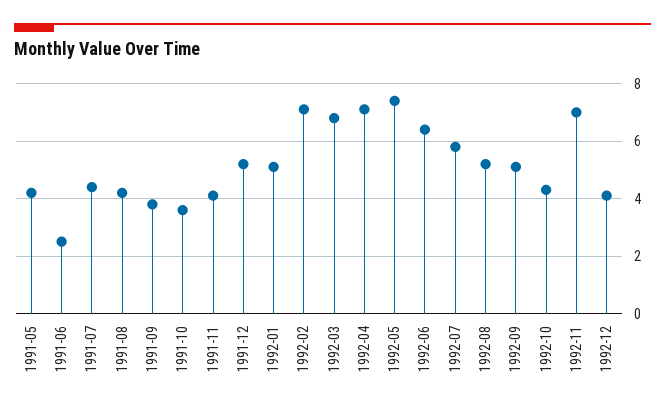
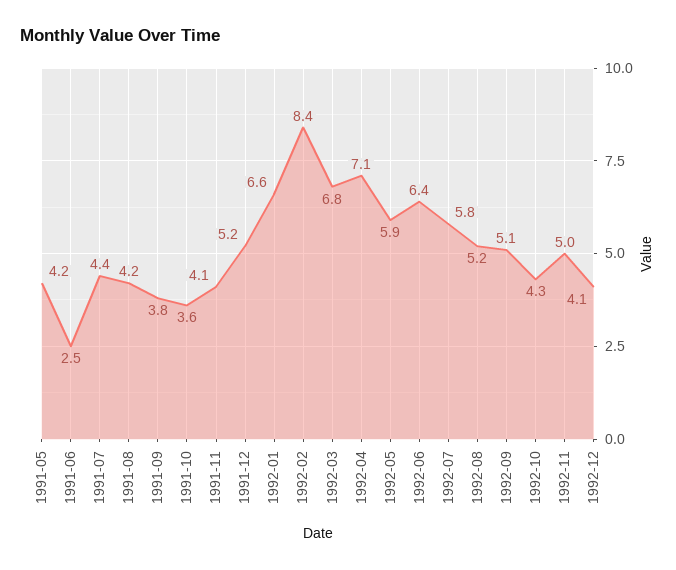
1992-01: 5 -> 6.6
1992-02: 7 -> 8.4
1992-05: 7.5 -> 5.9
1992-11: 7 -> 5

